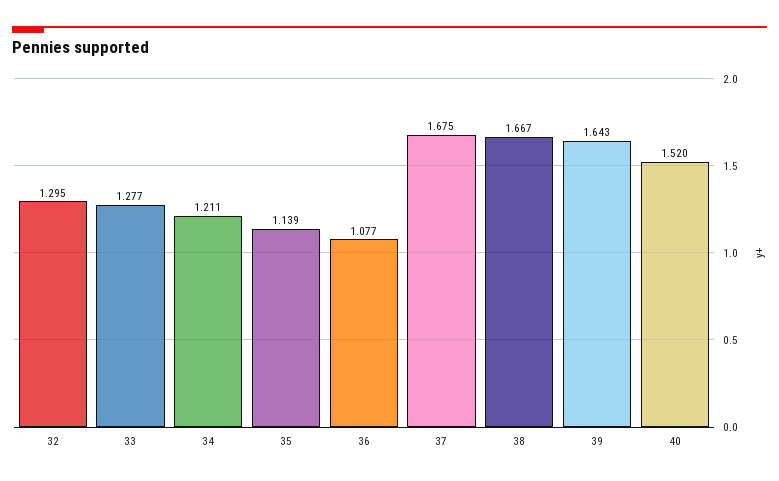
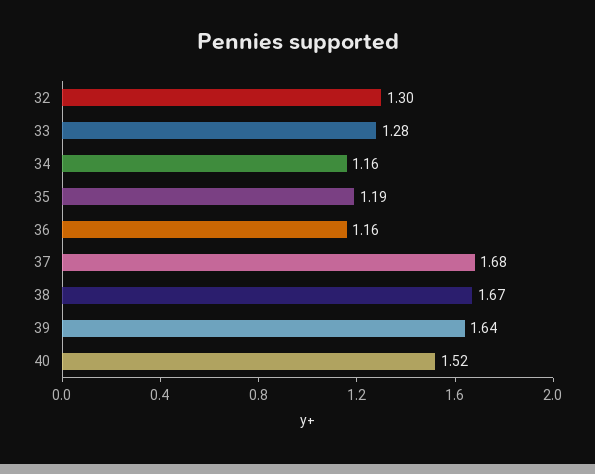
34: 1.211 -> 1.16
35: 1.139 -> 1.19
36: 1.077 -> 1.16

